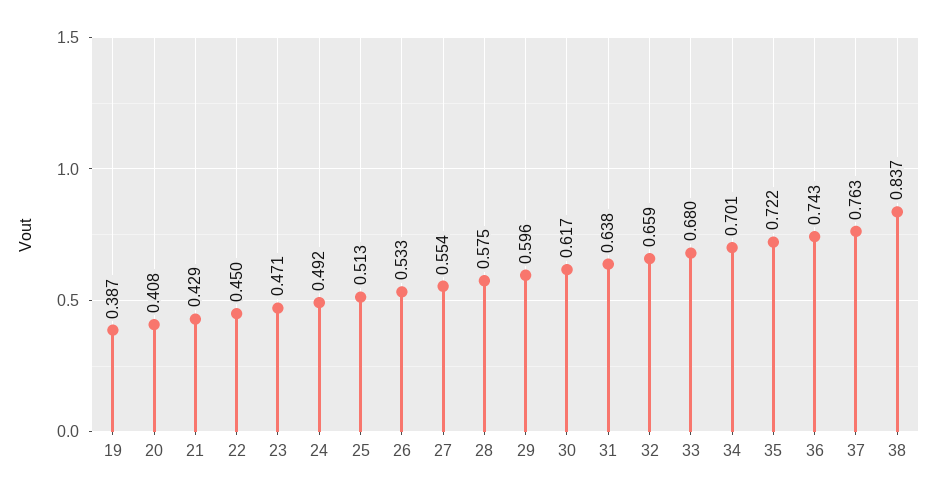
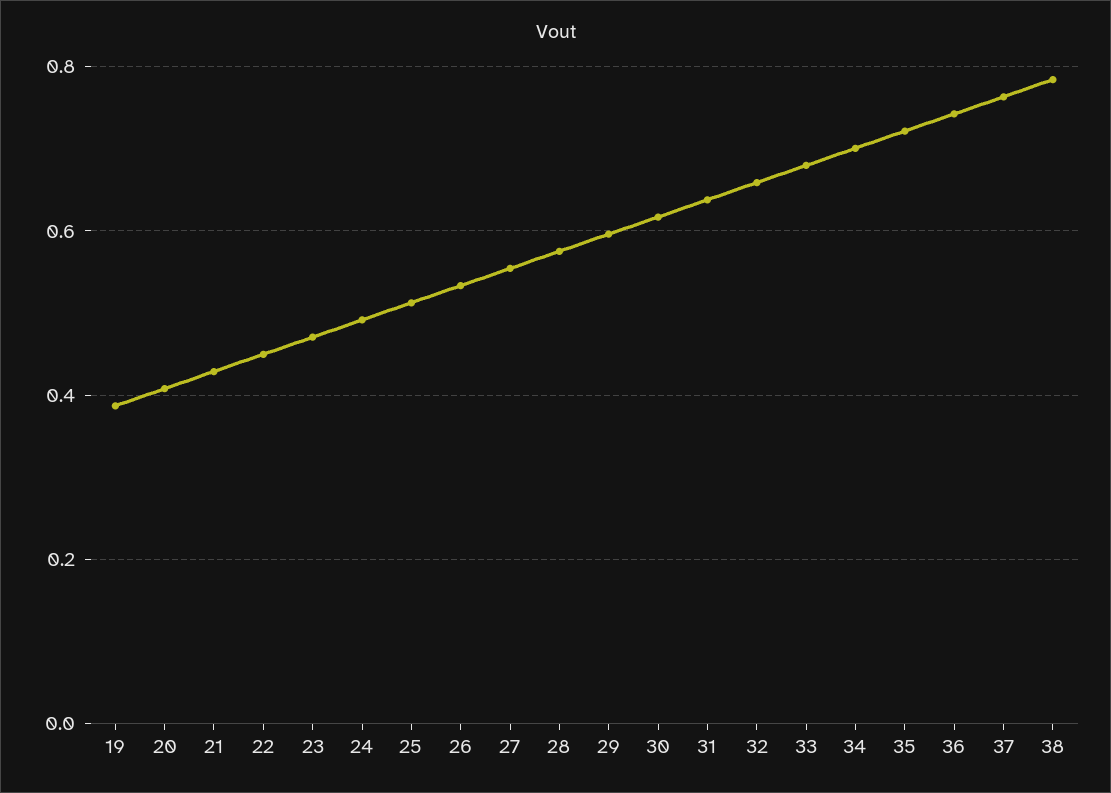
38: 0.837 -> 0.78

